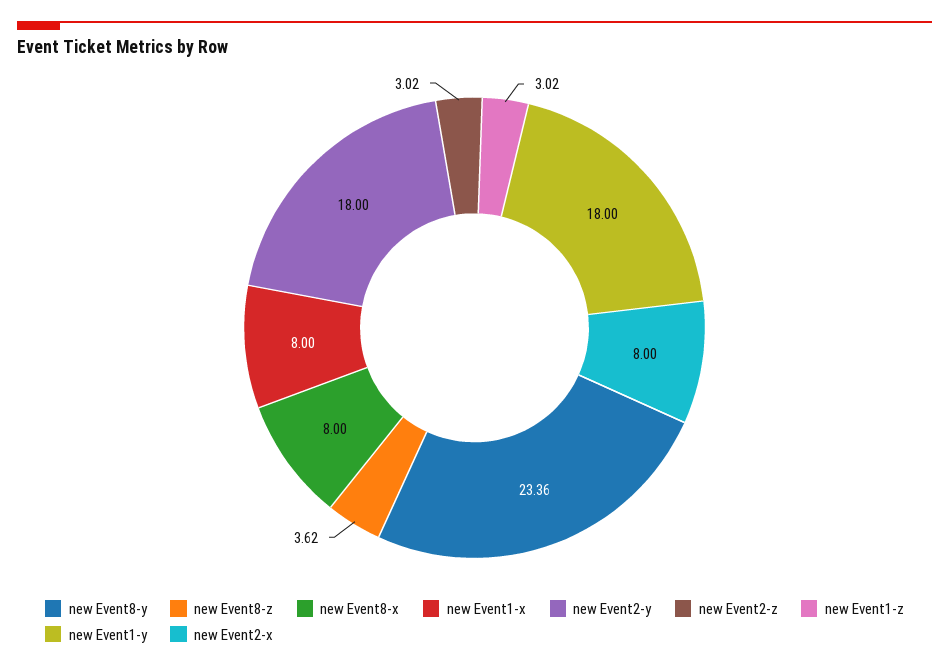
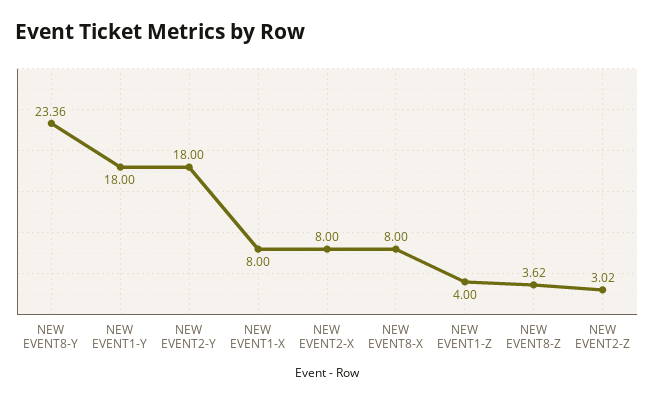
new Event1-z: 3.02 -> 4

